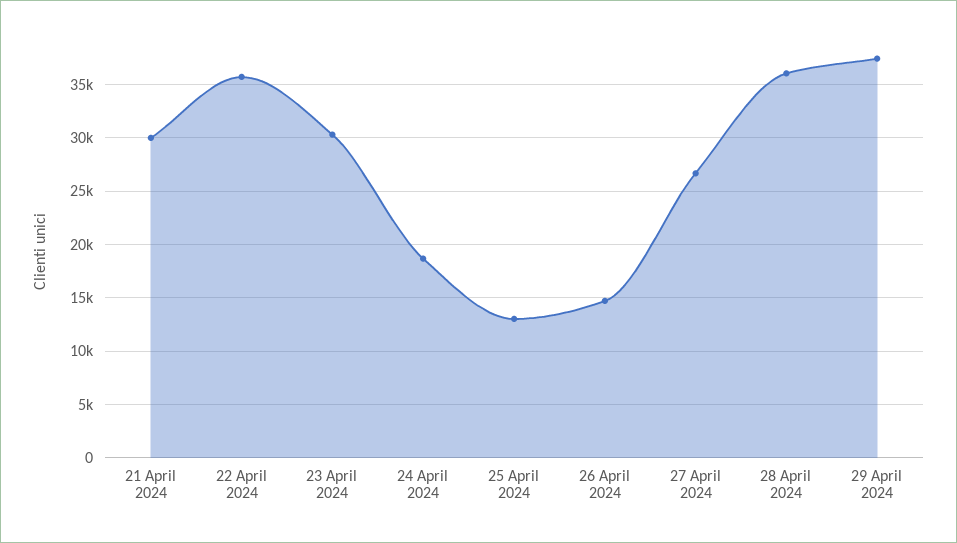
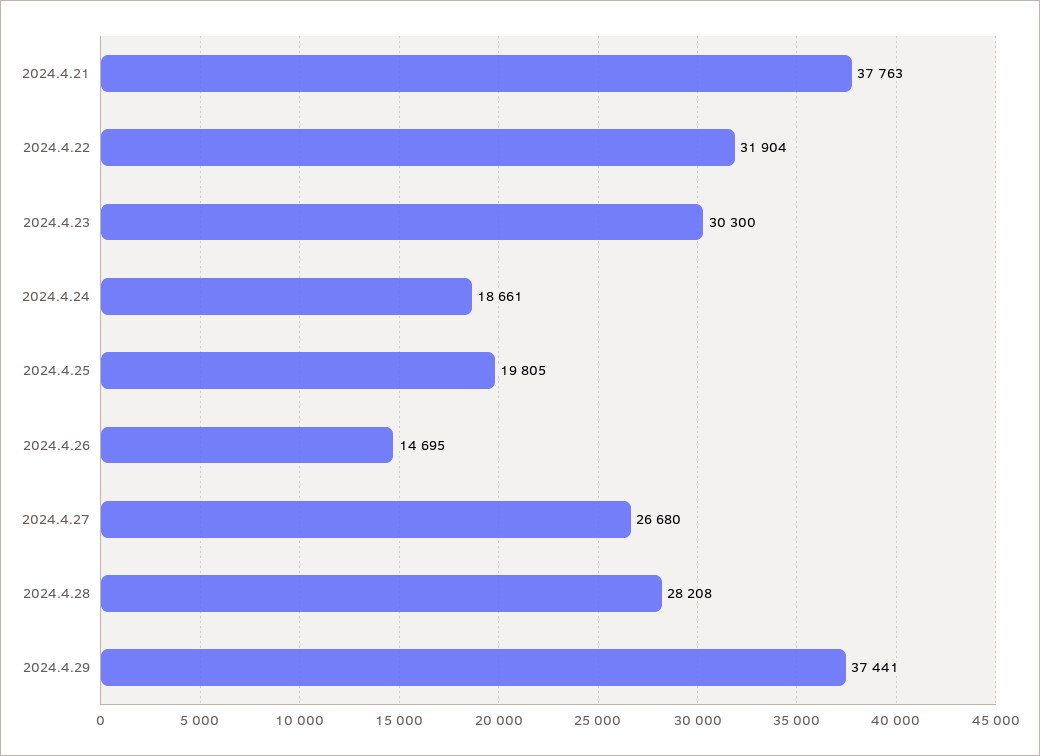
21 April 2024: 30000 -> 37763
22 April 2024: 36000 -> 31904
25 April 2024: 13000 -> 19805
28 April 2024: 36000 -> 28208

